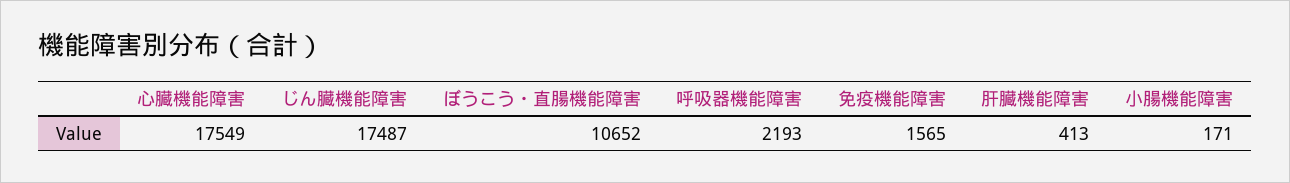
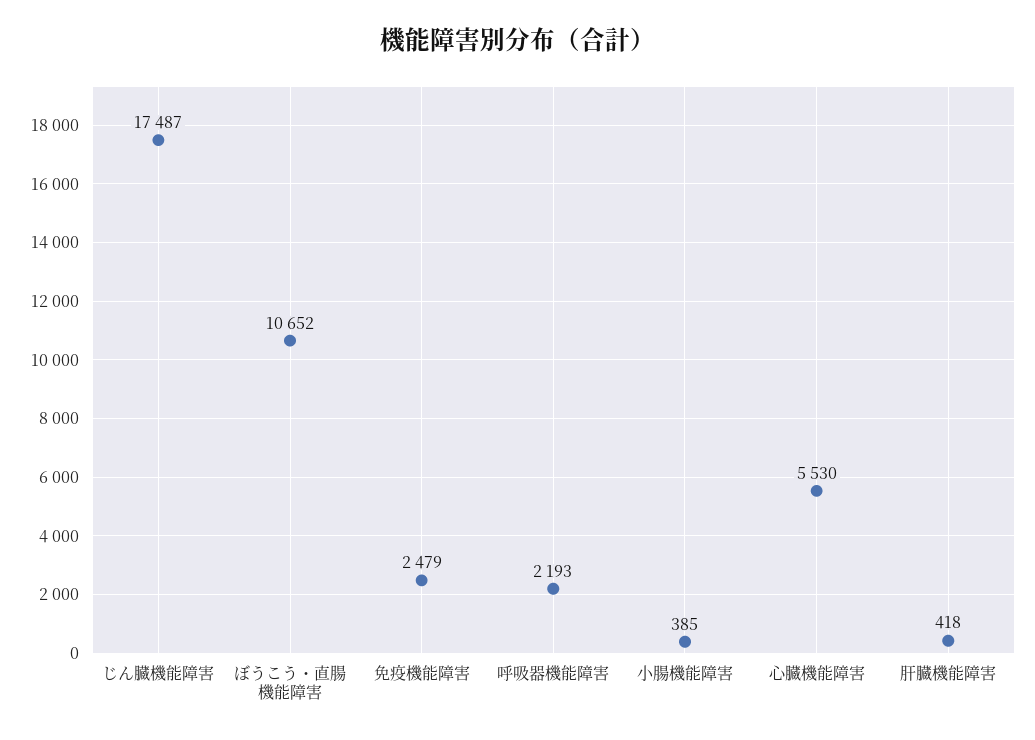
心臓機能障害: 17549 -> 5530
免疫機能障害: 1565 -> 2479
肝臓機能障害: 413 -> 418
小腸機能障害: 171 -> 385

